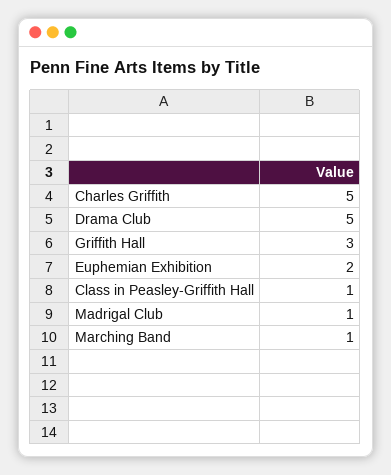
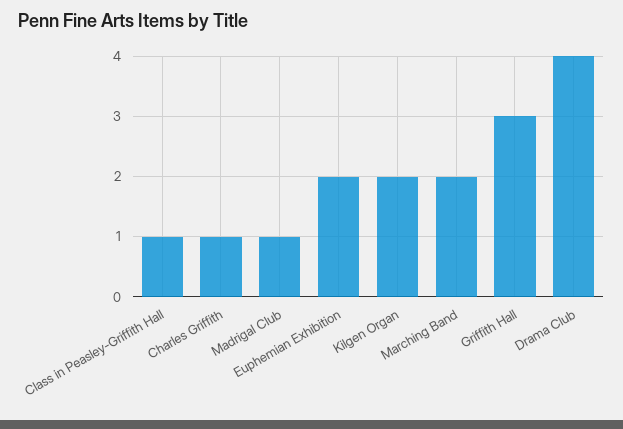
Charles Griffith: 5 -> 1
Drama Club: 5 -> 4
Marching Band: 1 -> 2
Kilgen Organ: none -> 2

